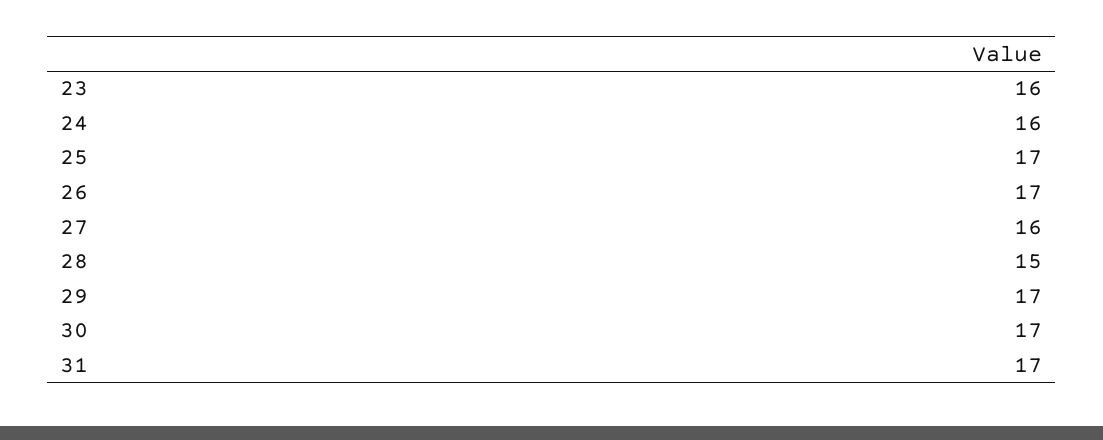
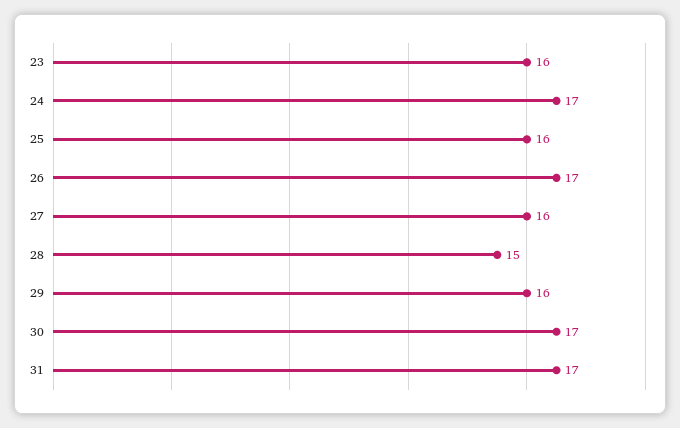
24: 16 -> 17
25: 17 -> 16
29: 17 -> 16

